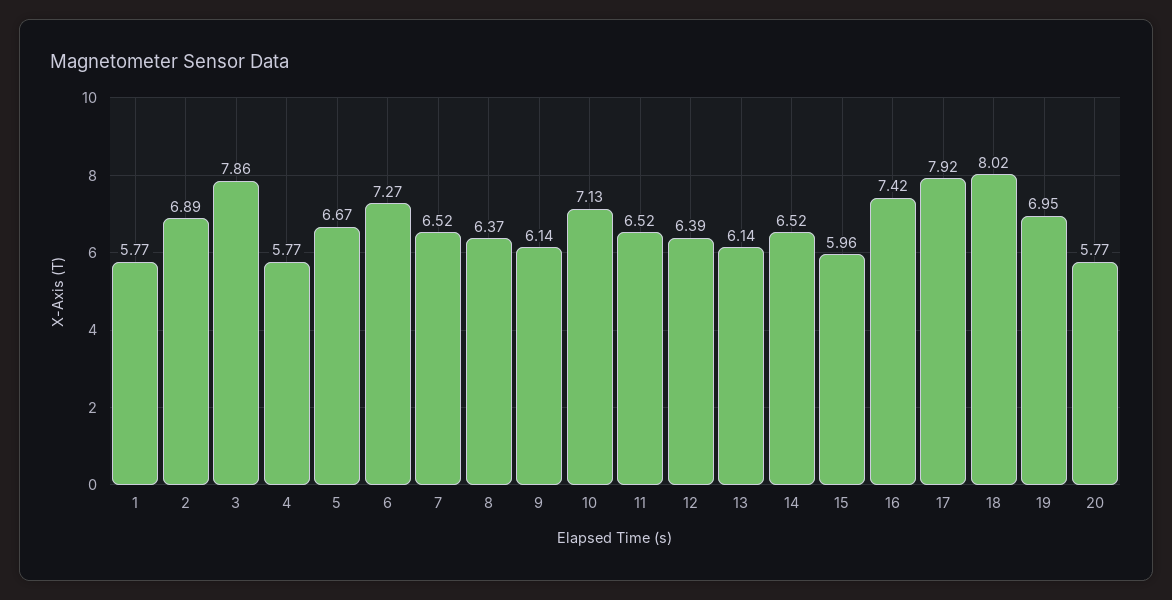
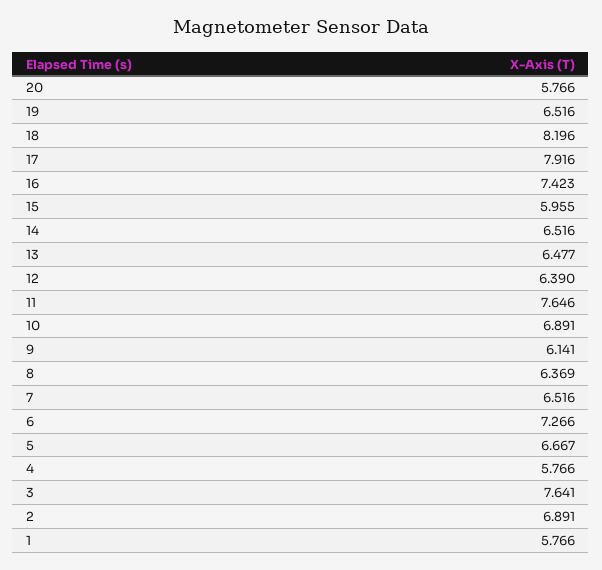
3: 7.86 -> 7.641
10: 7.13 -> 6.891
11: 6.52 -> 7.646
13: 6.14 -> 6.477
18: 8.02 -> 8.196
19: 6.95 -> 6.516

